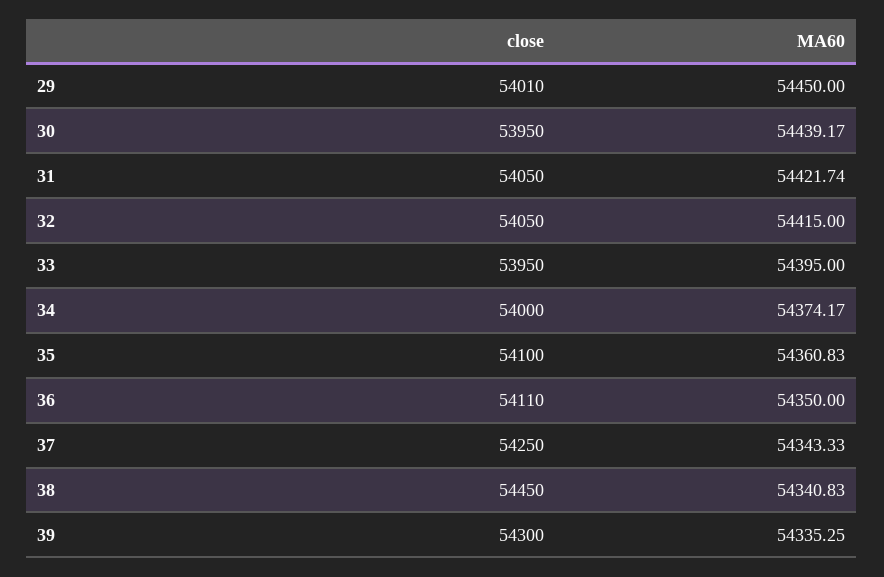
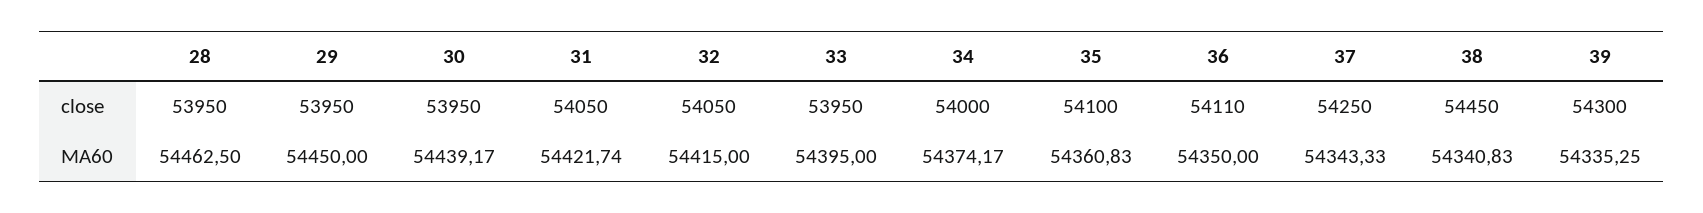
close, 29: 54010 -> 53950
close, 28: none -> 53950
MA60, 28: none -> 54462.5

